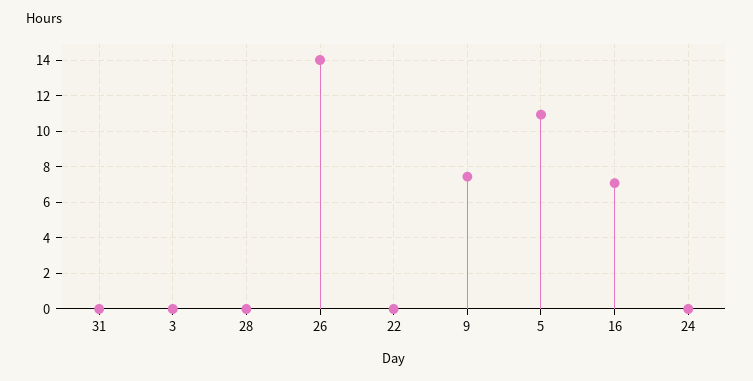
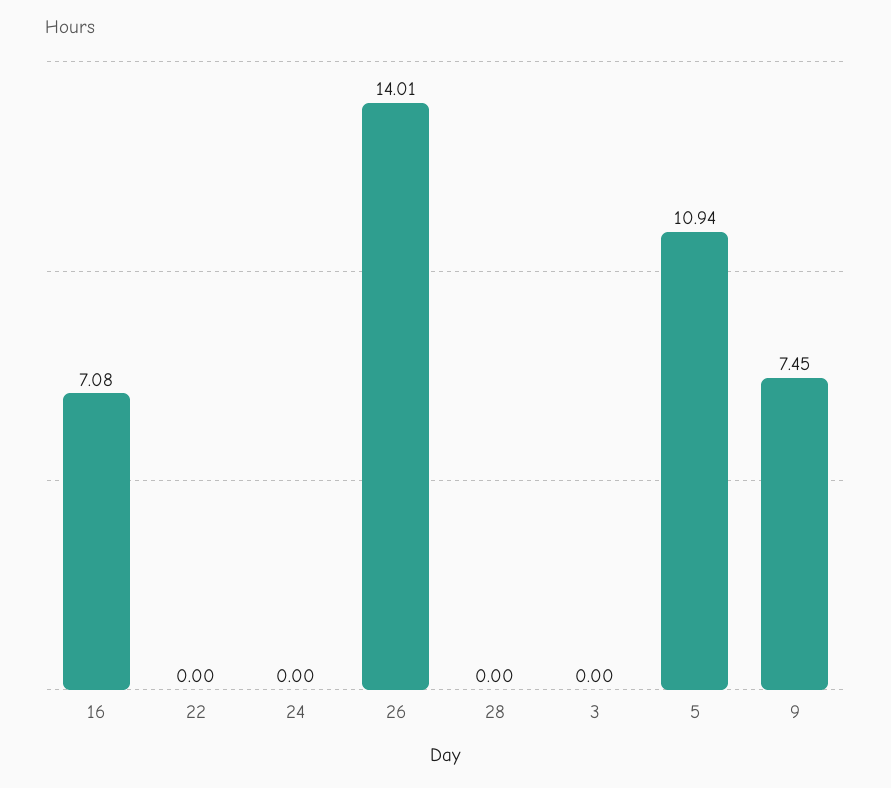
31: 0 -> none

